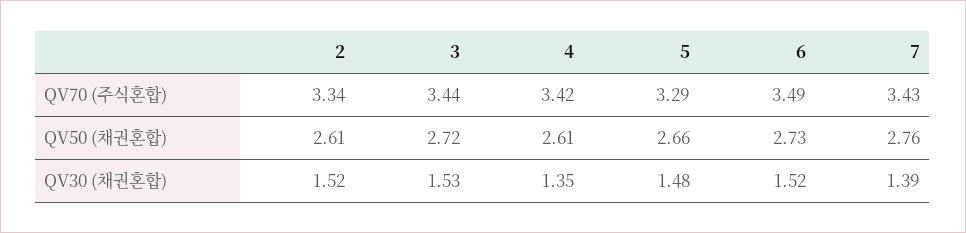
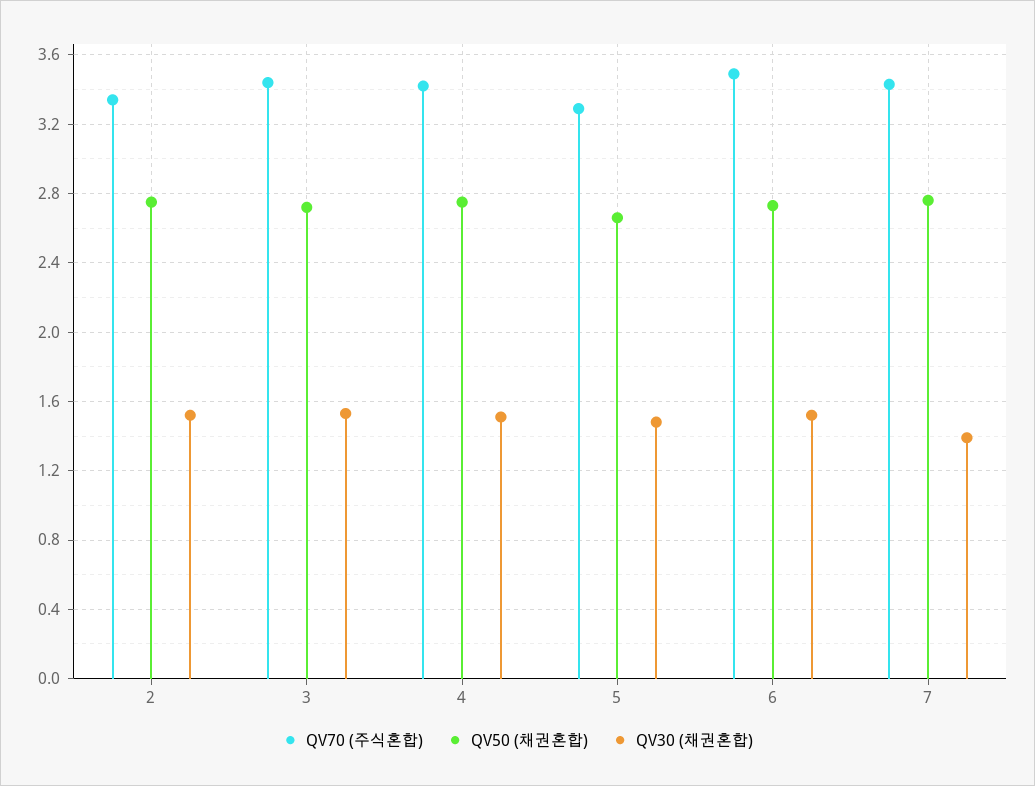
QV50 (채권혼합), 2: 2.61 -> 2.75
QV50 (채권혼합), 4: 2.61 -> 2.75
QV30 (채권혼합), 4: 1.35 -> 1.5

